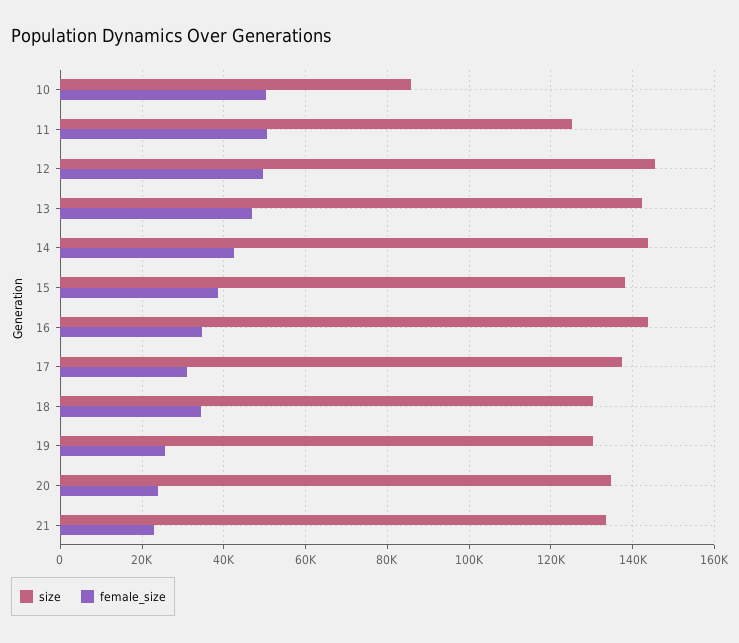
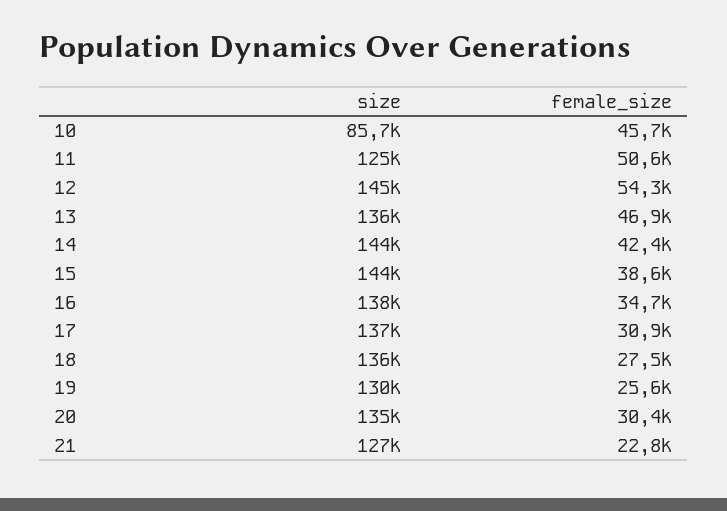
female_size, 10: 50000 -> 45700
female_size, 12: 50000 -> 54300
size, 13: 142000 -> 136000
size, 15: 138000 -> 144000
size, 16: 144000 -> 138000
size, 18: 130000 -> 136000
female_size, 18: 34000 -> 27500
female_size, 20: 24000 -> 30400
size, 21: 134000 -> 127000

